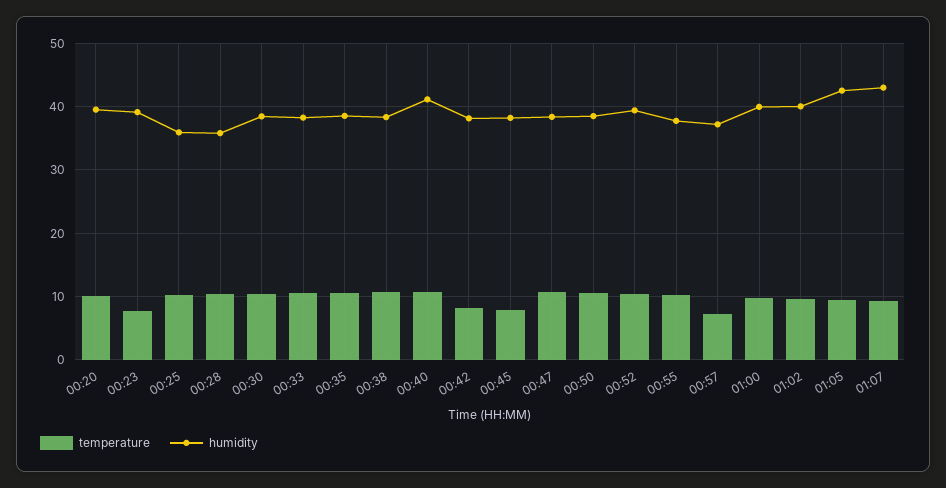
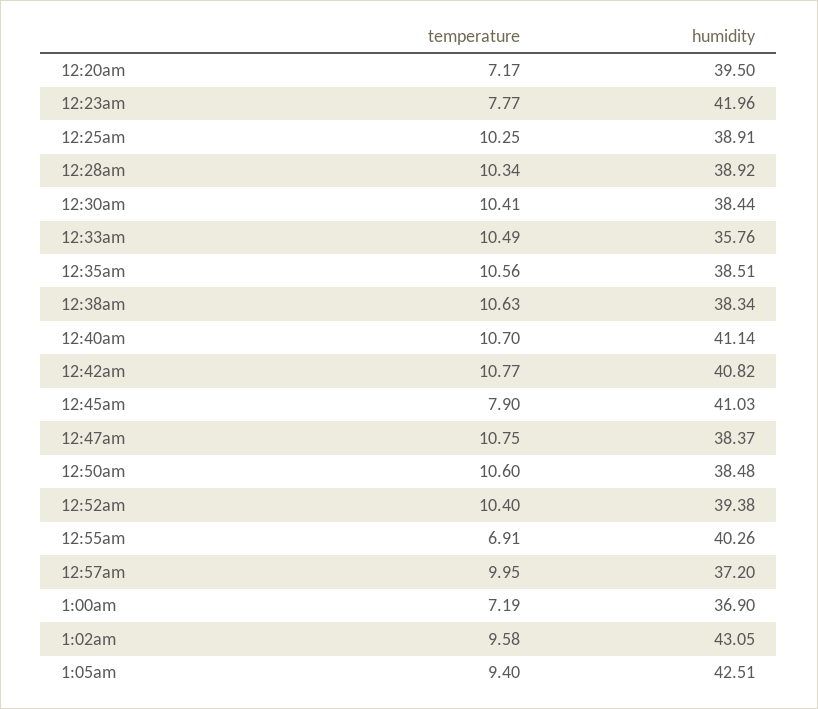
temperature, 00:20: 10 -> 7.17
humidity, 00:23: 39 -> 41.96
humidity, 00:25: 36 -> 38.91
humidity, 00:28: 36 -> 38.92
humidity, 00:33: 38 -> 35.76
temperature, 00:42: 8 -> 10.77
humidity, 00:42: 38 -> 40.82
humidity, 00:45: 38 -> 41.03
temperature, 00:55: 10 -> 6.91
humidity, 00:55: 38 -> 40.26
temperature, 00:57: 7 -> 9.95
temperature, 01:00: 10 -> 7.19
humidity, 01:00: 40 -> 36.9
humidity, 01:02: 40 -> 43.05
temperature, 01:07: 9 -> none
humidity, 01:07: 43 -> none

